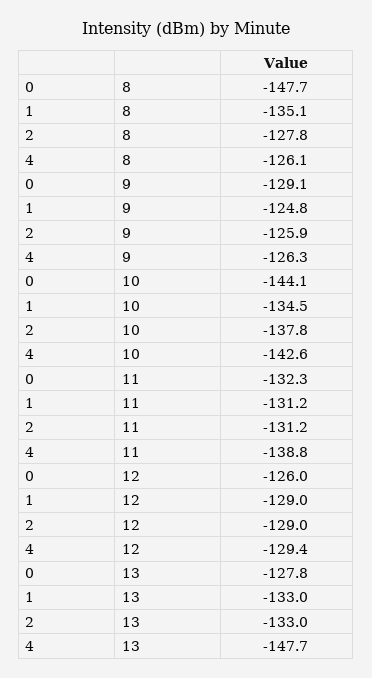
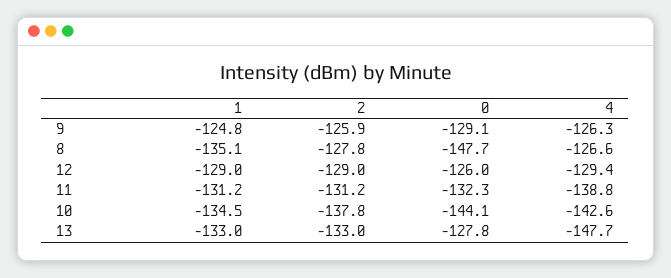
4, 8: -126.1 -> -126.6

